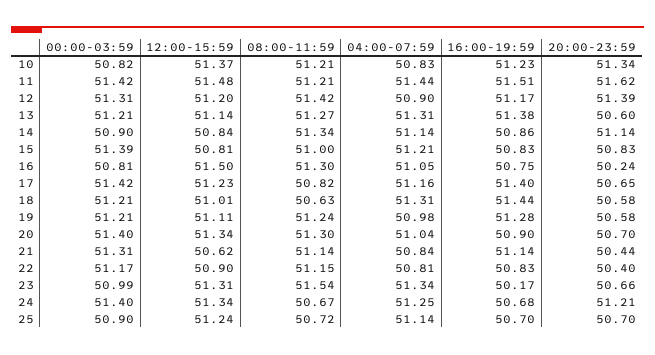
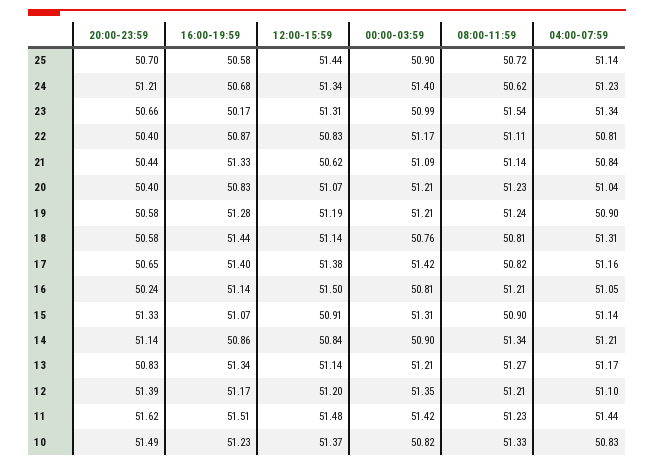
08:00-11:59, 10: 51.21 -> 51.33
20:00-23:59, 10: 51.34 -> 51.49
08:00-11:59, 11: 51.21 -> 51.23
00:00-03:59, 12: 51.31 -> 51.35
08:00-11:59, 12: 51.42 -> 51.21
04:00-07:59, 12: 50.9 -> 51.1
04:00-07:59, 13: 51.31 -> 51.17
16:00-19:59, 13: 51.38 -> 51.34
20:00-23:59, 13: 50.6 -> 50.83
04:00-07:59, 14: 51.14 -> 51.21
00:00-03:59, 15: 51.39 -> 51.31
12:00-15:59, 15: 50.81 -> 50.91
08:00-11:59, 15: 51 -> 50.9
04:00-07:59, 15: 51.21 -> 51.14
16:00-19:59, 15: 50.83 -> 51.07
20:00-23:59, 15: 50.83 -> 51.33
08:00-11:59, 16: 51.3 -> 51.21
16:00-19:59, 16: 50.75 -> 51.14
12:00-15:59, 17: 51.23 -> 51.38
00:00-03:59, 18: 51.21 -> 50.76
12:00-15:59, 18: 51.01 -> 51.14
08:00-11:59, 18: 50.63 -> 50.81
12:00-15:59, 19: 51.11 -> 51.19
04:00-07:59, 19: 50.98 -> 50.9
00:00-03:59, 20: 51.4 -> 51.21
12:00-15:59, 20: 51.34 -> 51.07
08:00-11:59, 20: 51.3 -> 51.23
16:00-19:59, 20: 50.9 -> 50.83
20:00-23:59, 20: 50.7 -> 50.4
00:00-03:59, 21: 51.31 -> 51.09
16:00-19:59, 21: 51.14 -> 51.33
12:00-15:59, 22: 50.9 -> 50.83
08:00-11:59, 22: 51.15 -> 51.11
16:00-19:59, 22: 50.83 -> 50.87
08:00-11:59, 24: 50.67 -> 50.62
04:00-07:59, 24: 51.25 -> 51.23
12:00-15:59, 25: 51.24 -> 51.44
16:00-19:59, 25: 50.7 -> 50.58

